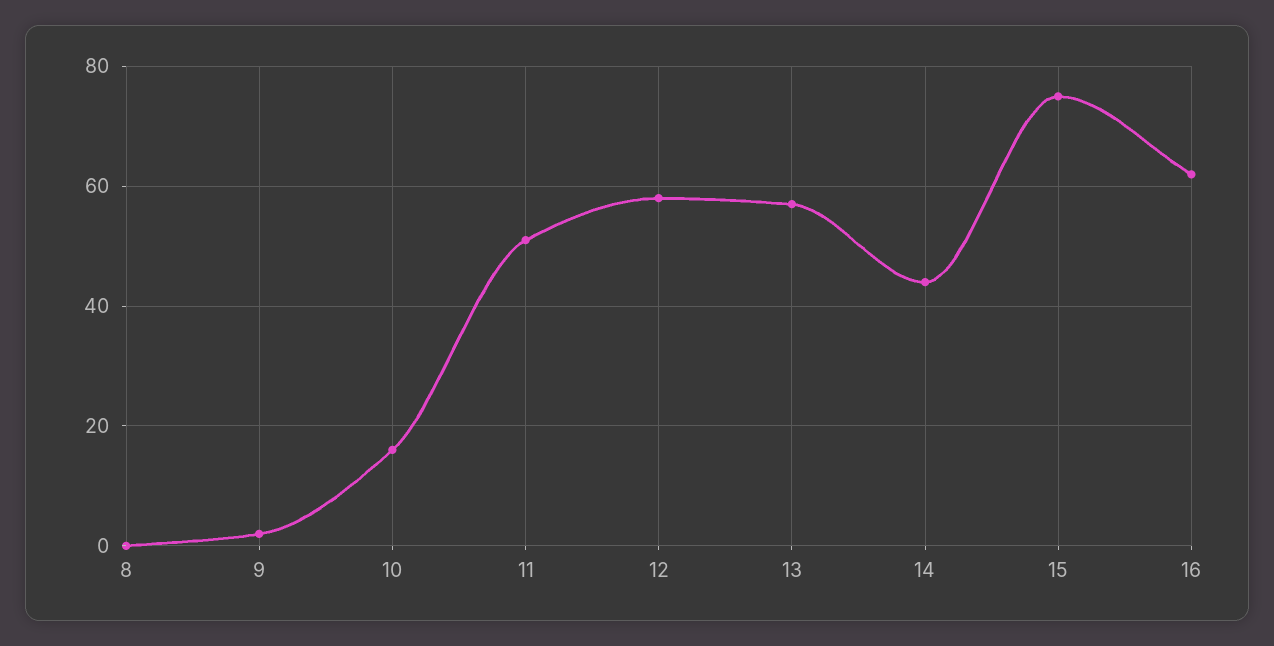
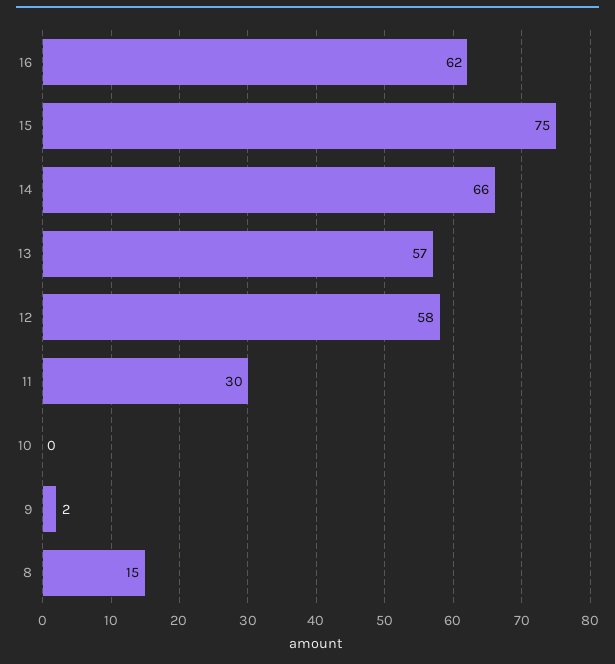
8: 0 -> 15
10: 15 -> 0
11: 50 -> 30
14: 45 -> 66

